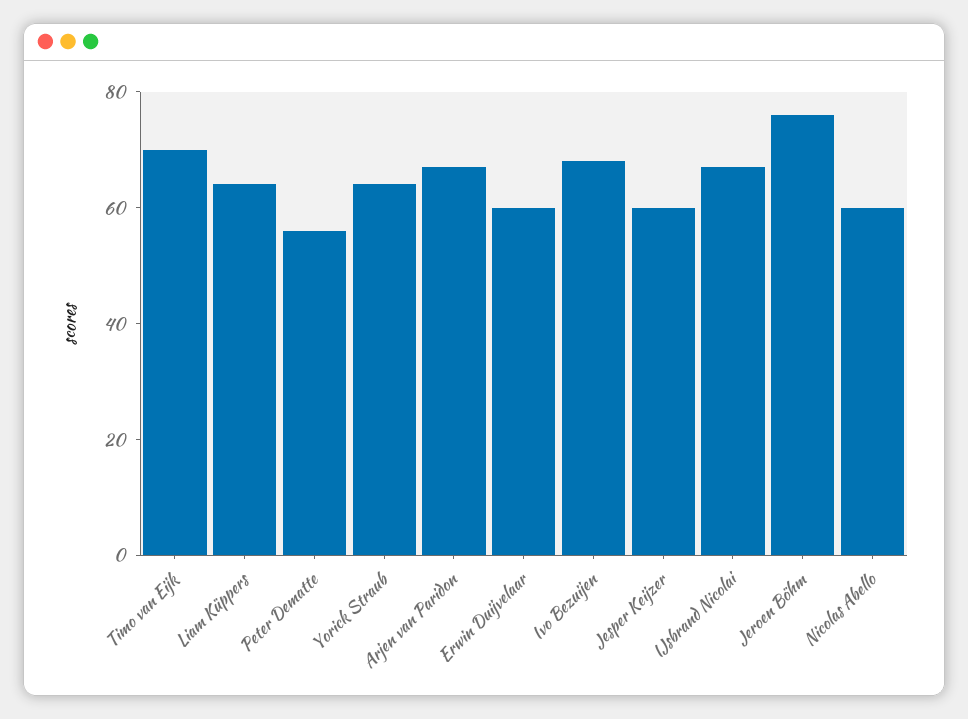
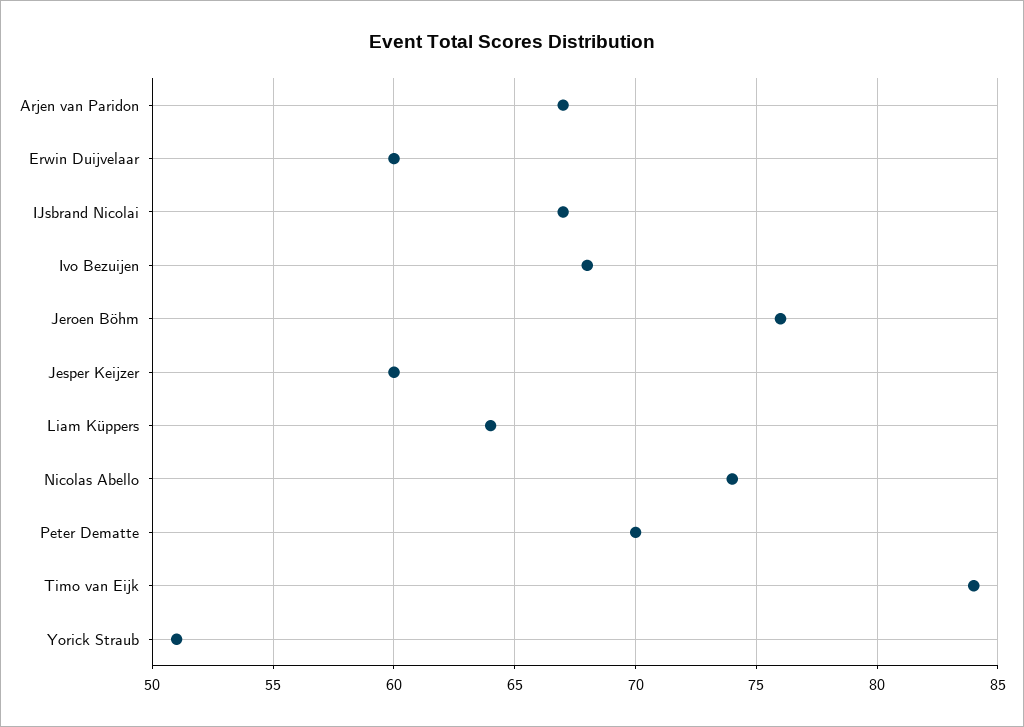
Timo van Eijk: 70 -> 84
Peter Dematte: 55 -> 70
Yorick Straub: 65 -> 51
Nicolas Abello: 60 -> 74

